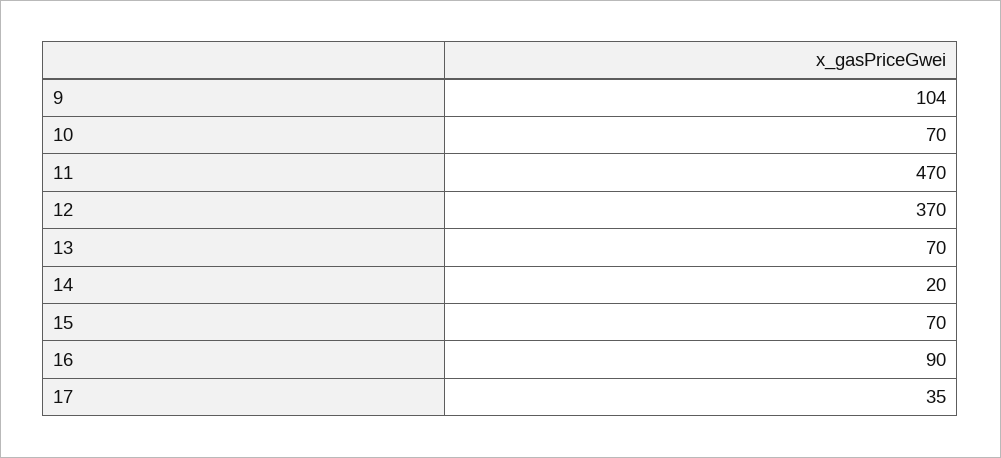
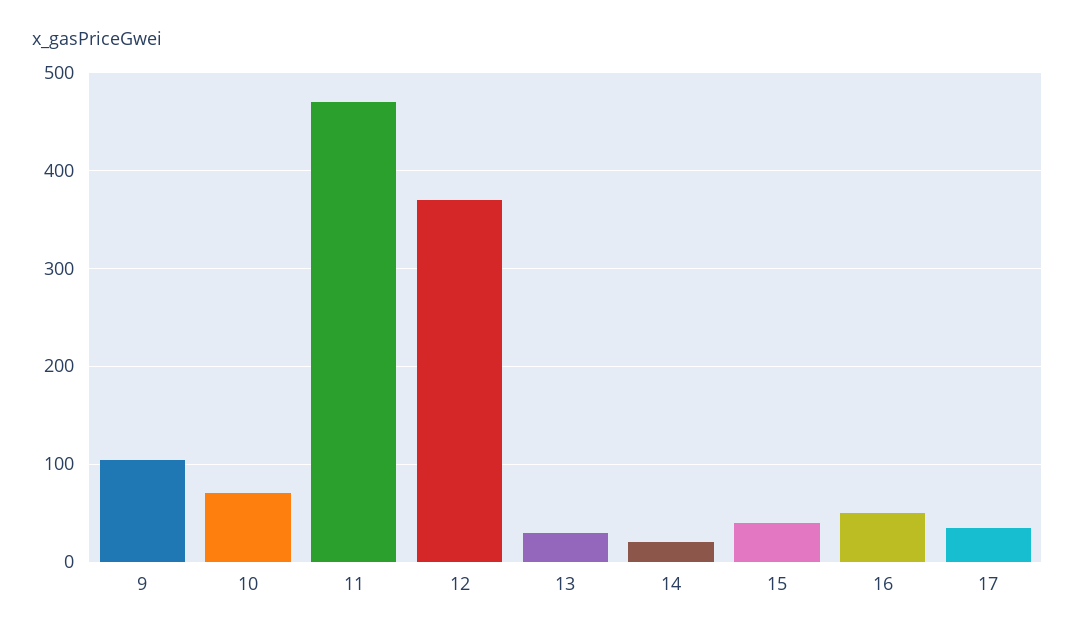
13: 70 -> 30
15: 70 -> 40
16: 90 -> 50

